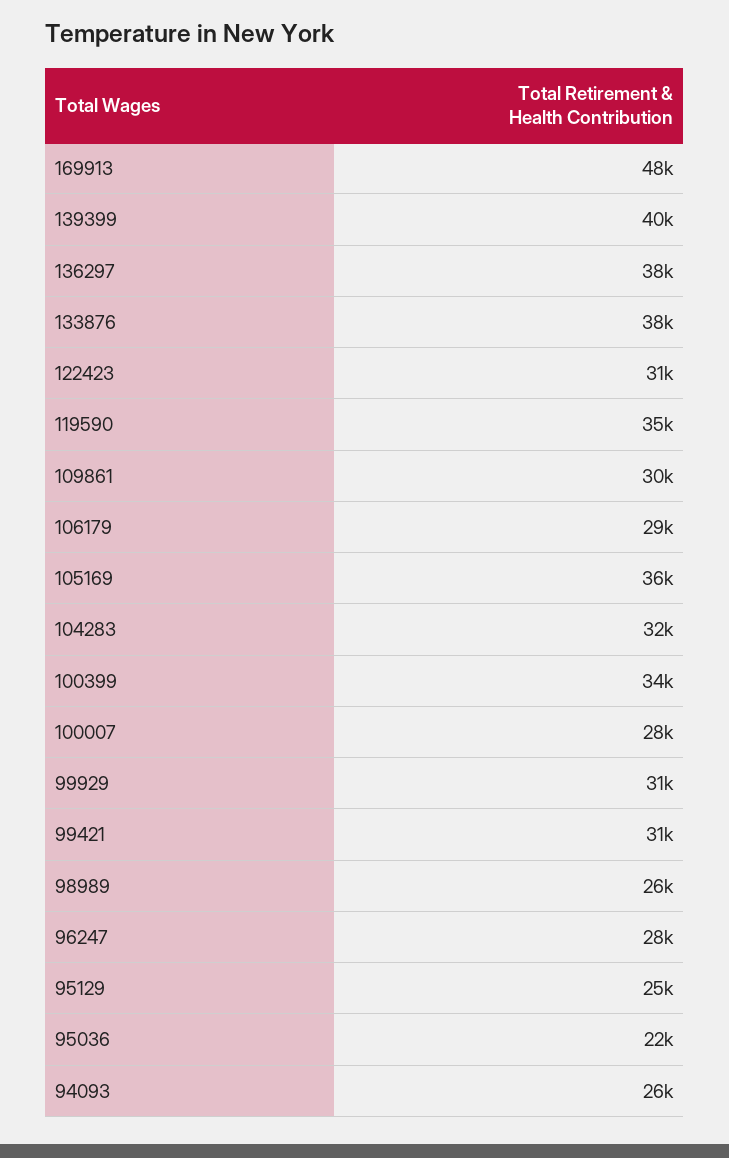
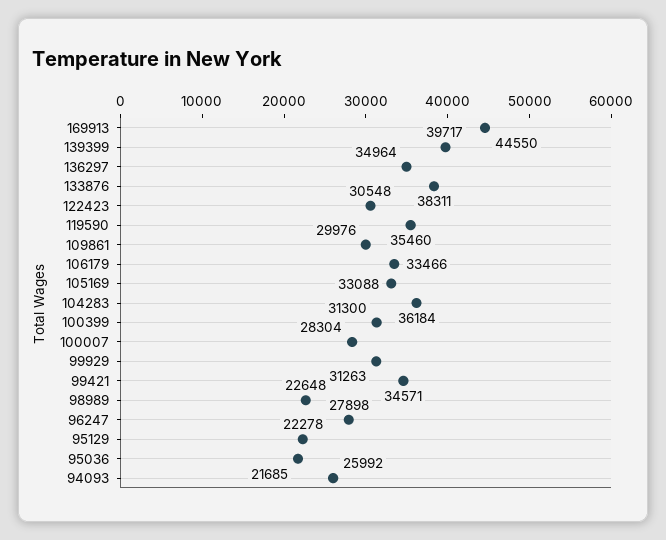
169913: 48000 -> 44550
136297: 38000 -> 34964
106179: 29000 -> 33466
105169: 36000 -> 33088
104283: 32000 -> 36184
100399: 34000 -> 31300
99421: 31000 -> 34571
98989: 26000 -> 22648
95129: 25000 -> 22278

